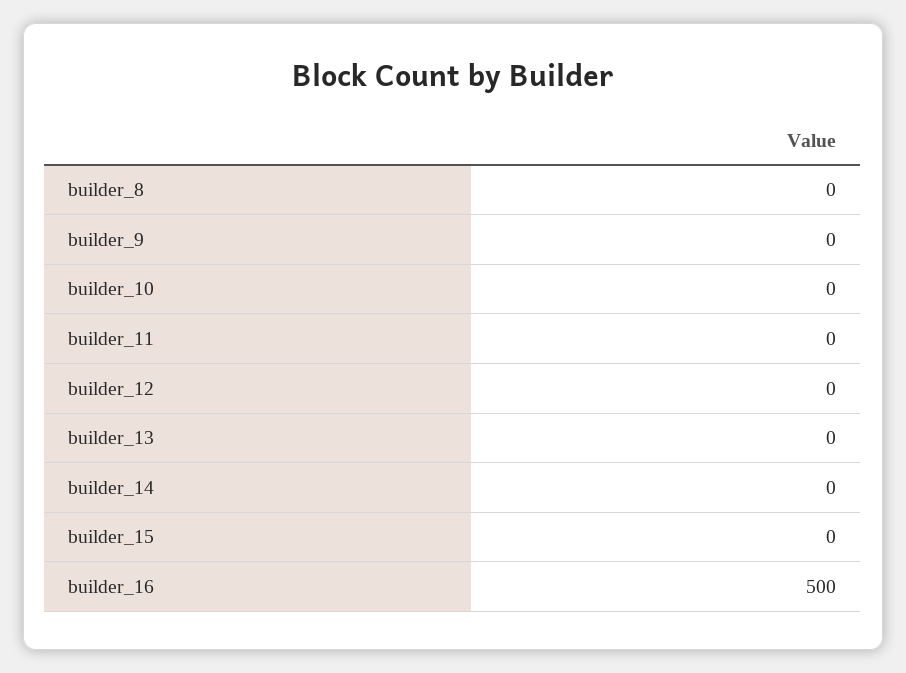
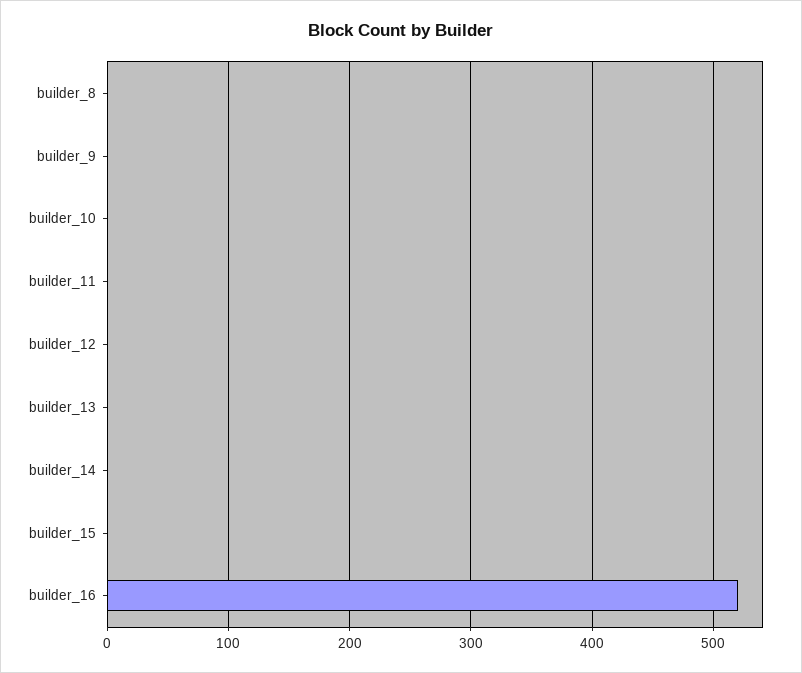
builder_16: 500 -> 520

